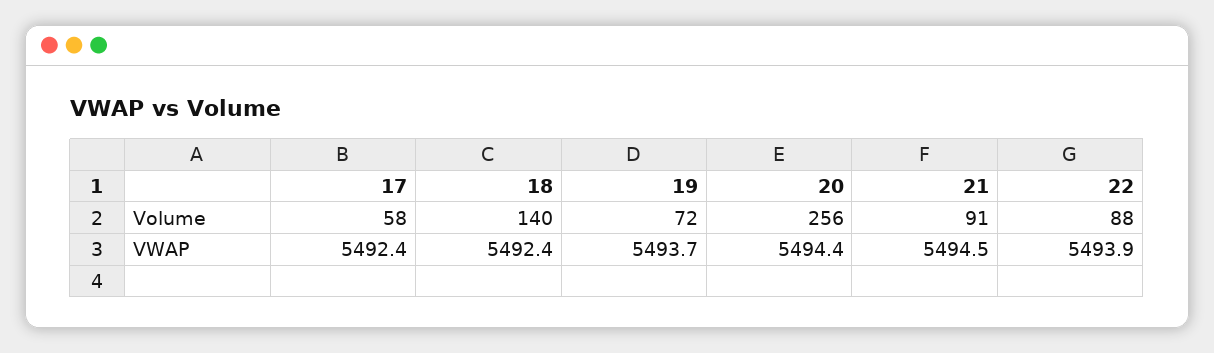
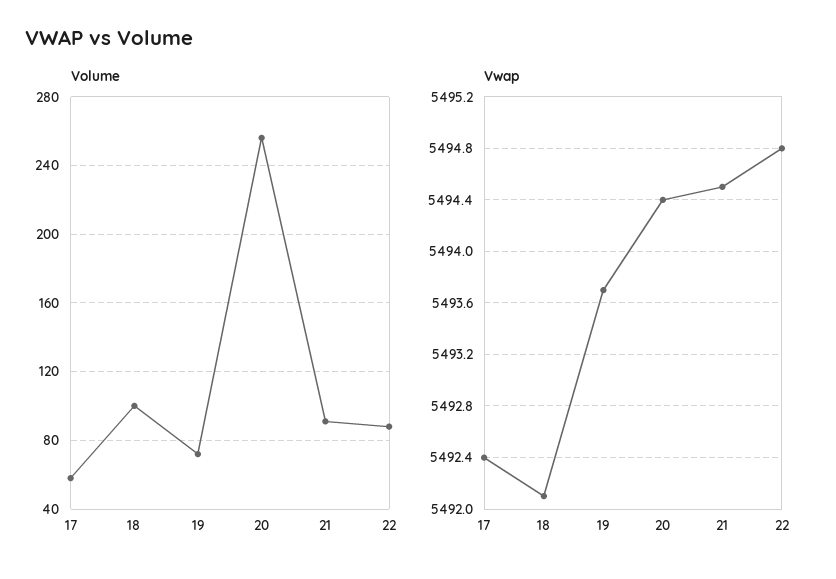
Volume, 18: 140 -> 100
VWAP, 18: 5492.4 -> 5492.1
VWAP, 22: 5493.9 -> 5494.8

